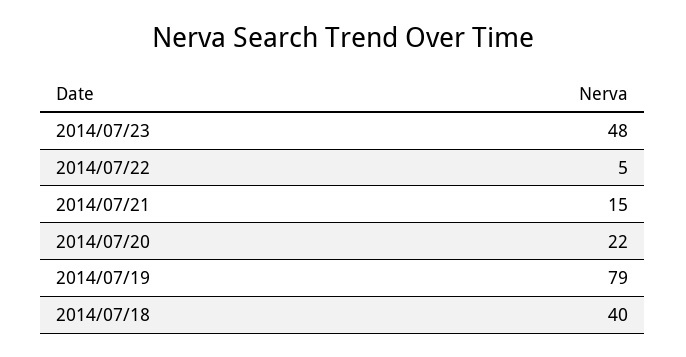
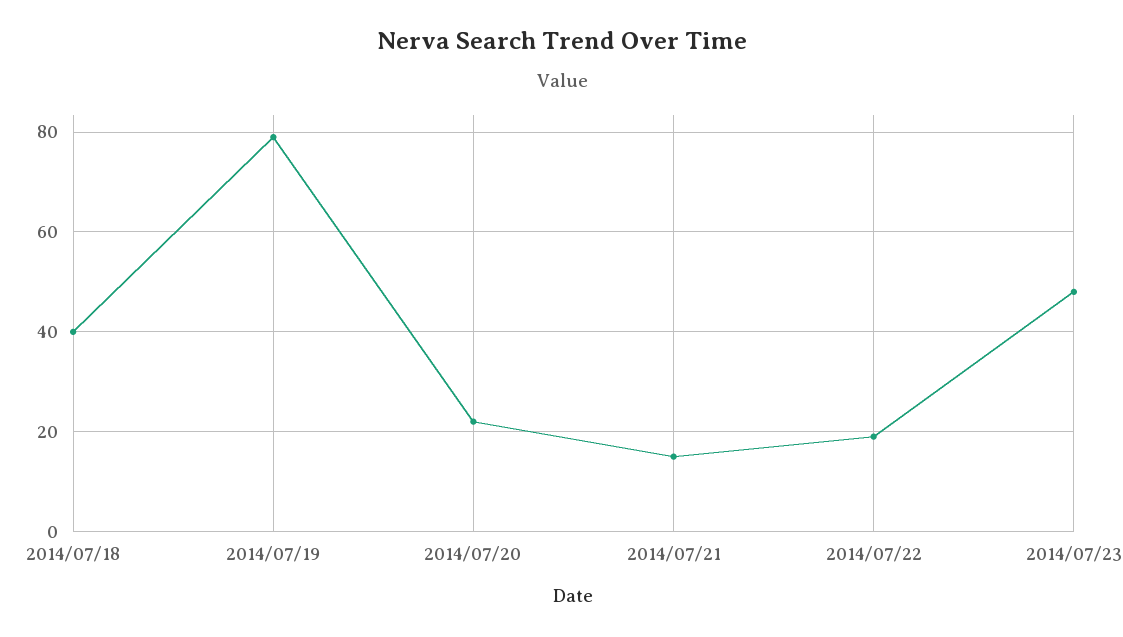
2014/07/22: 5 -> 20

